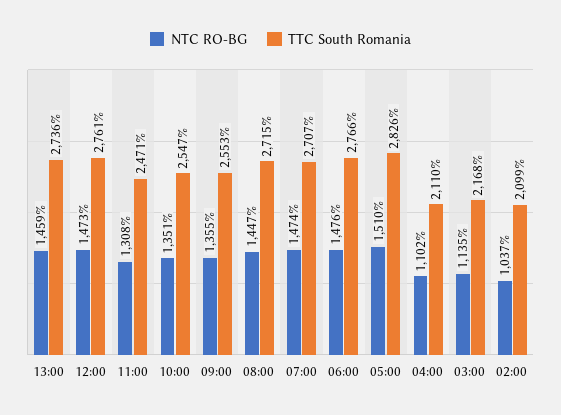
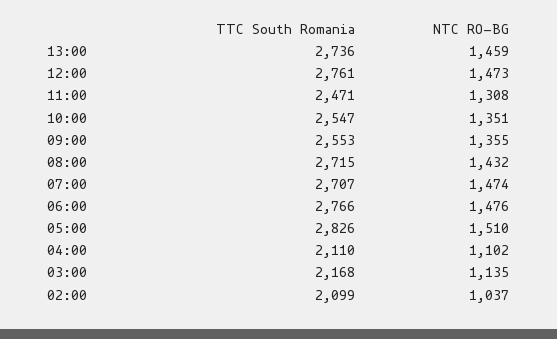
NTC RO-BG, 08:00: 1447 -> 1432

